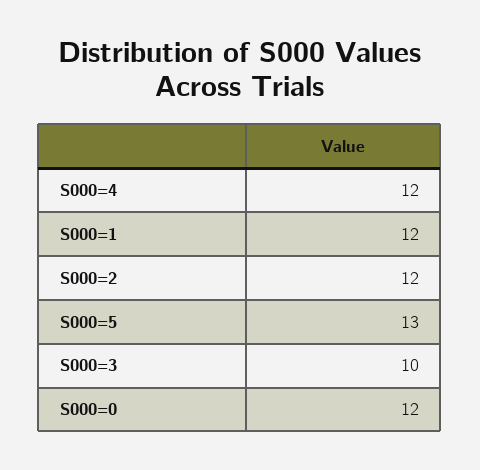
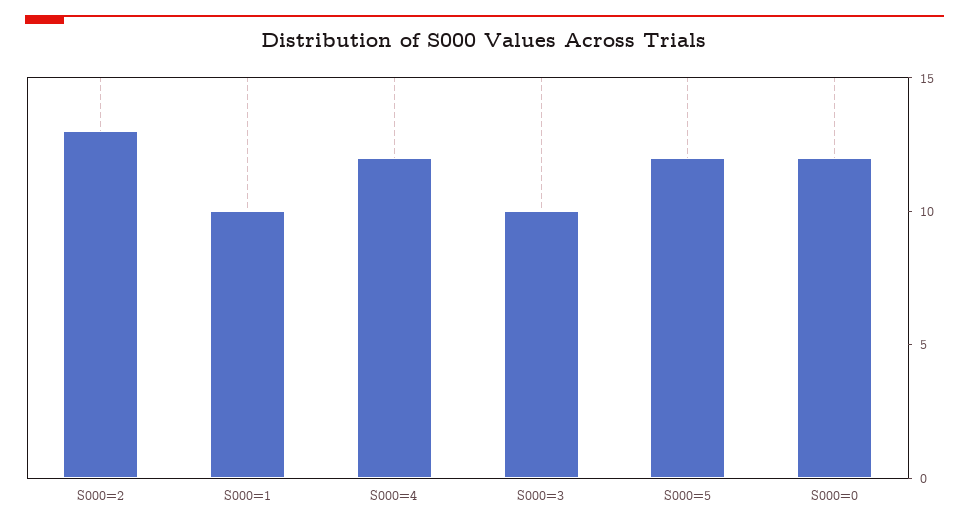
S000=1: 12 -> 10
S000=2: 12 -> 13
S000=5: 13 -> 12

